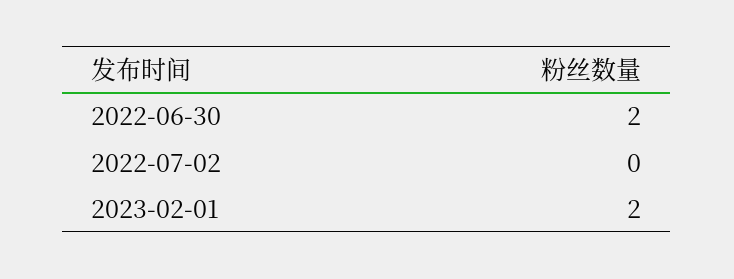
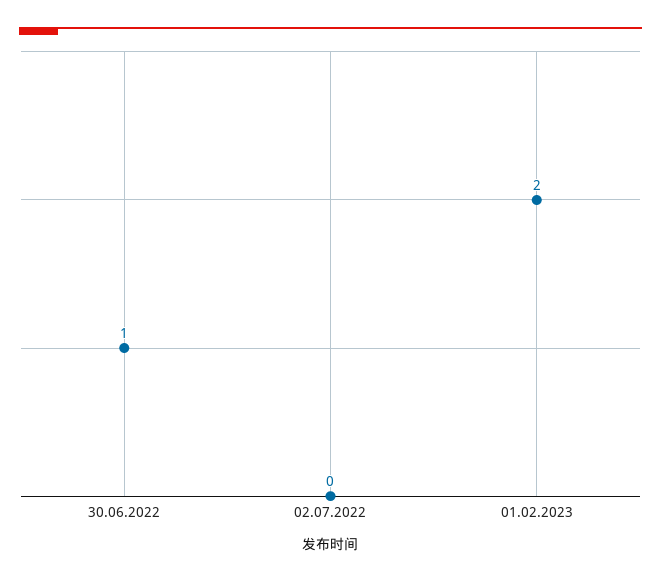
2022-06-30: 2 -> 1

